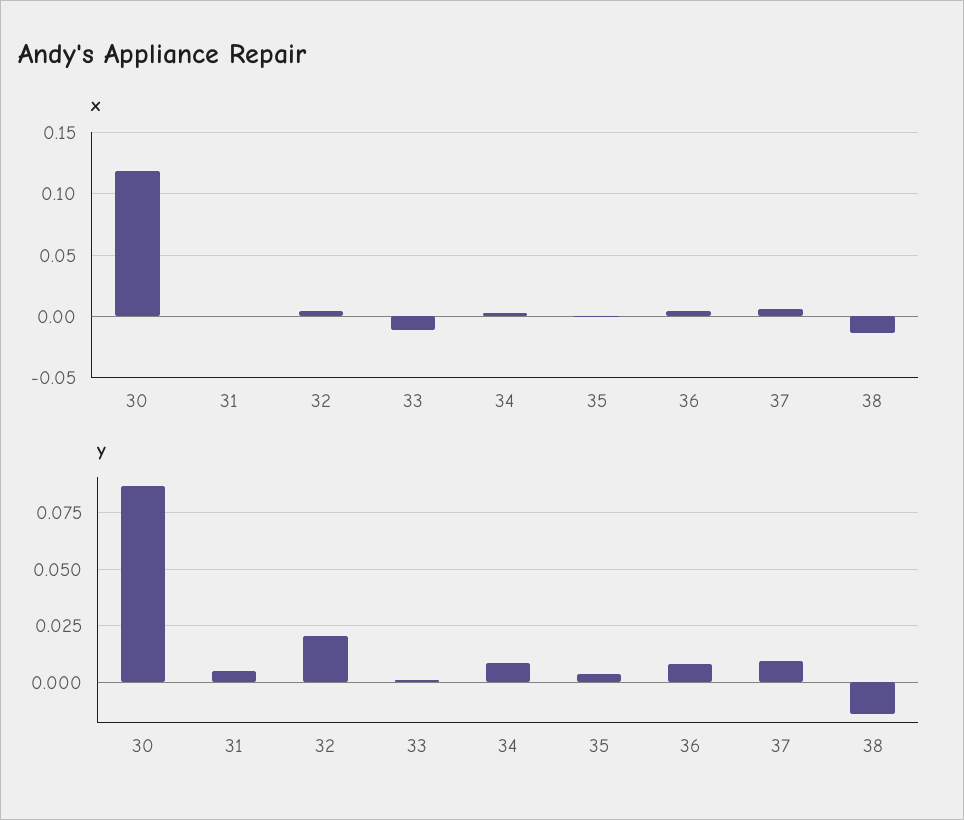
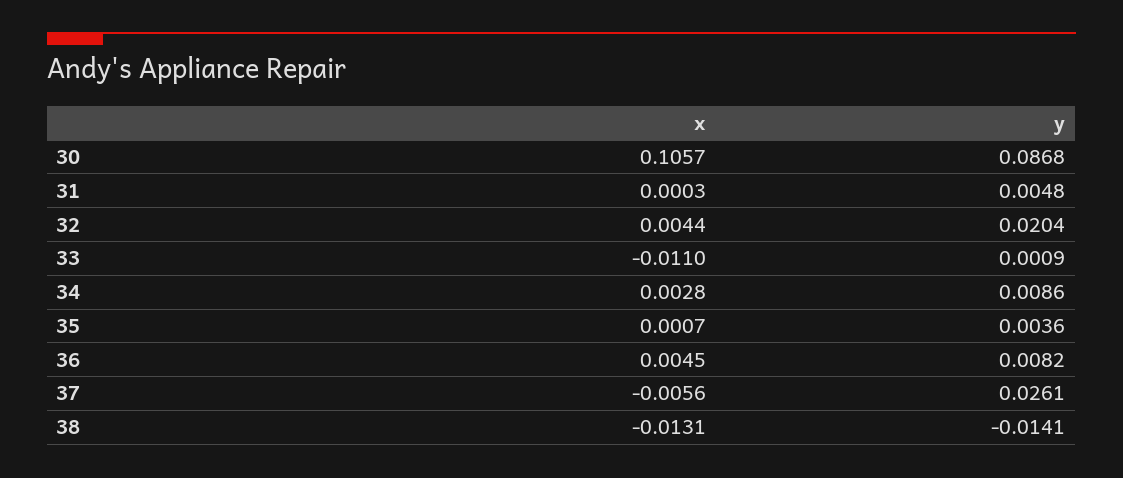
x, 30: 0.12 -> 0.1057
x, 37: 0.005 -> -0.0056
y, 37: 0.01 -> 0.0261

